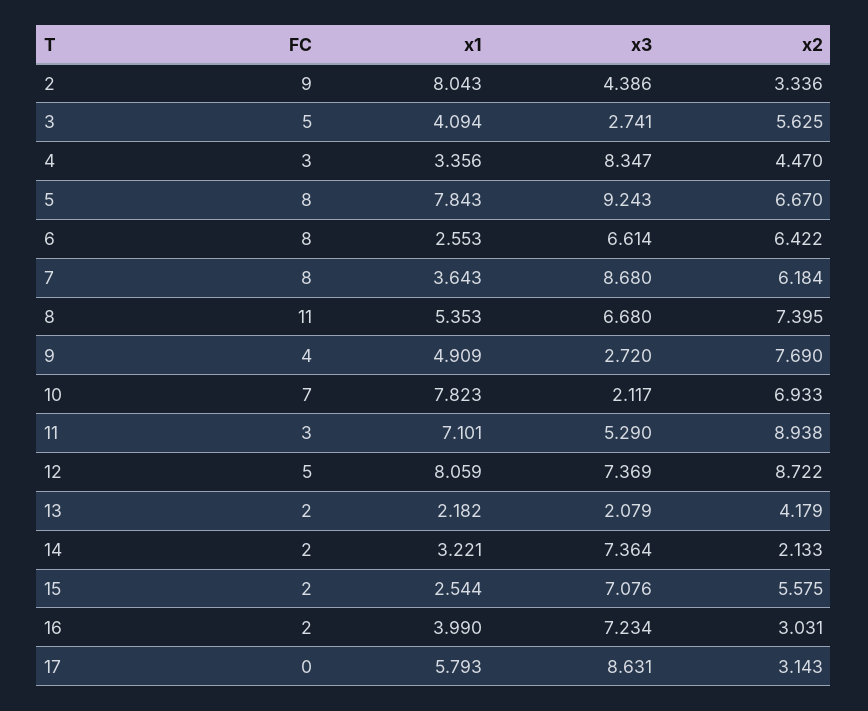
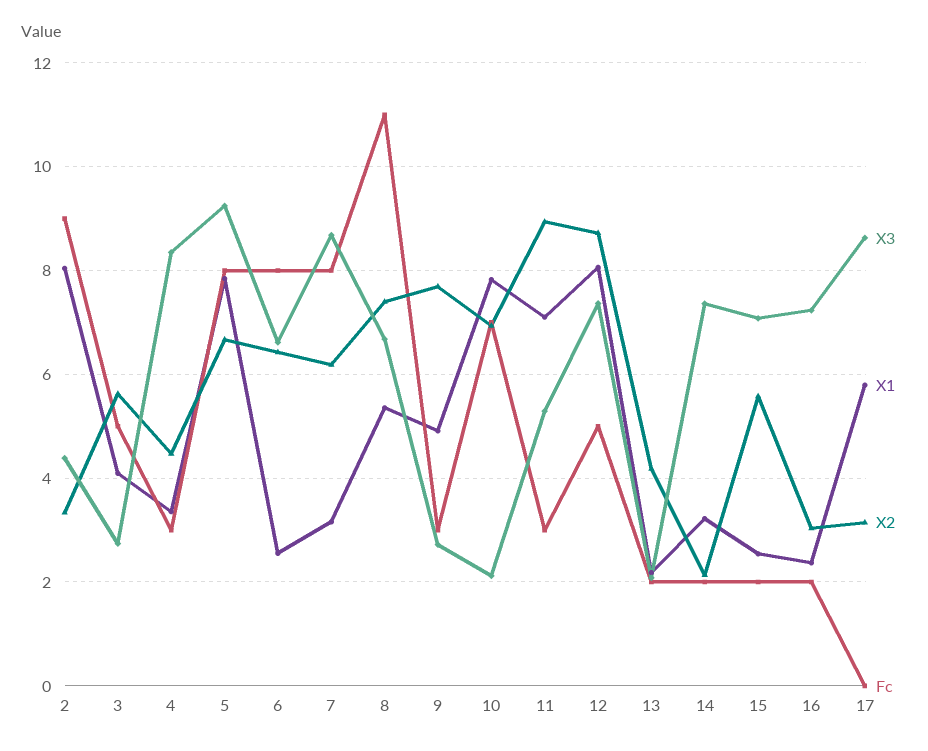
x1, 7: 3.643 -> 3.2
FC, 9: 4 -> 3
x1, 16: 3.99 -> 2.4

